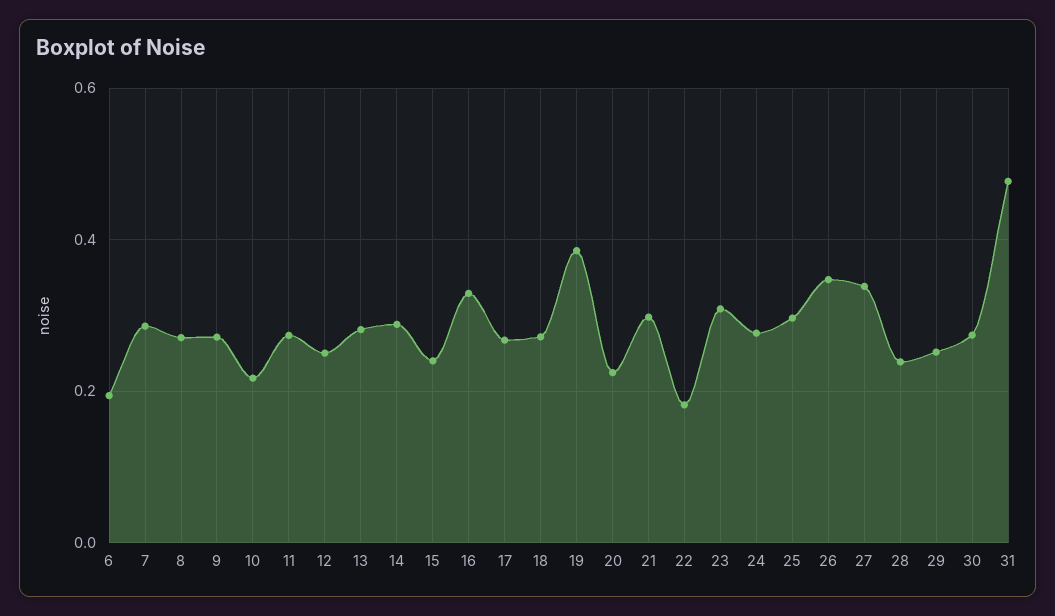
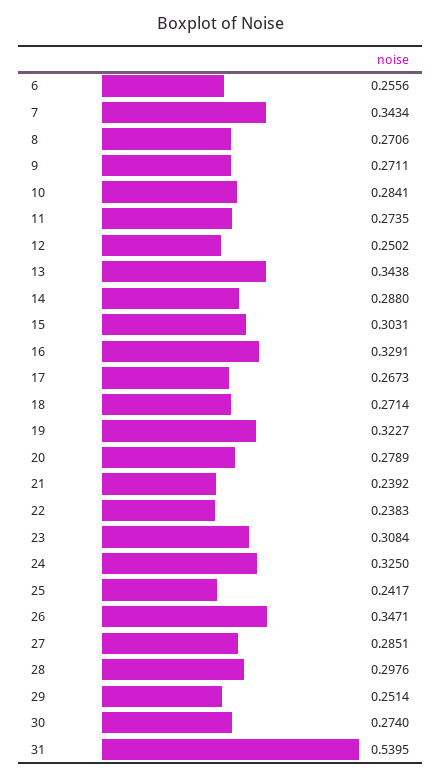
6: 0.2 -> 0.2556
7: 0.28 -> 0.3434
10: 0.22 -> 0.2841
13: 0.28 -> 0.3438
15: 0.24 -> 0.3031
19: 0.38 -> 0.3227
20: 0.22 -> 0.2789
21: 0.3 -> 0.2392
22: 0.18 -> 0.2383
24: 0.28 -> 0.325
25: 0.3 -> 0.2417
27: 0.34 -> 0.2851
28: 0.24 -> 0.2976
31: 0.48 -> 0.5395

